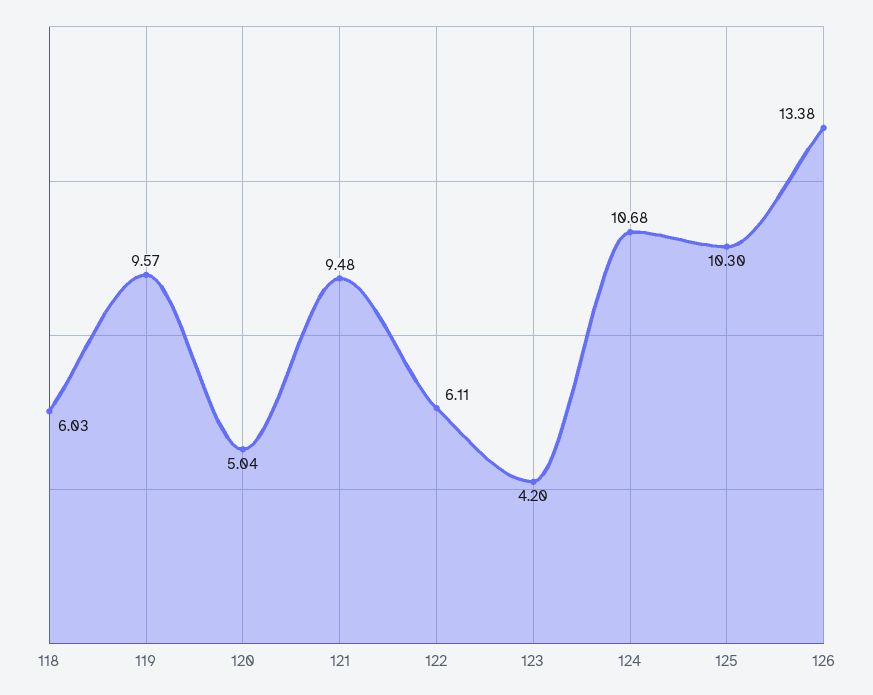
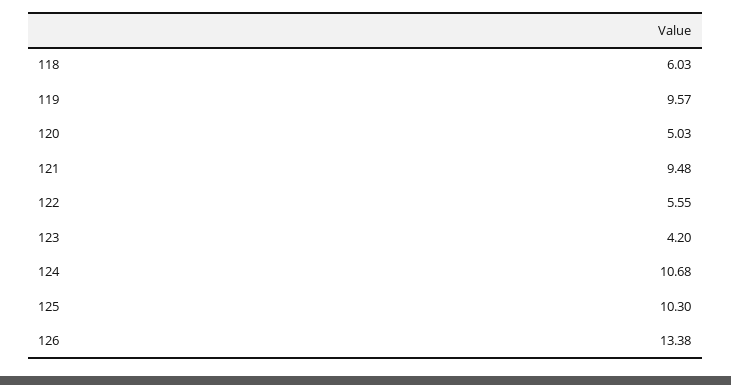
120: 5.04 -> 5.03
122: 6.11 -> 5.55

